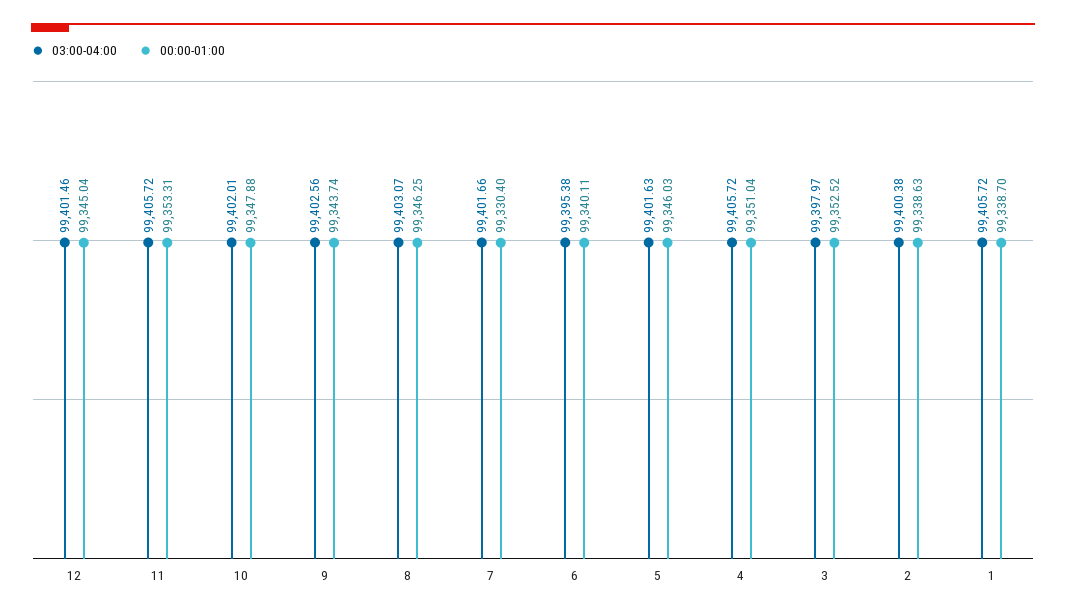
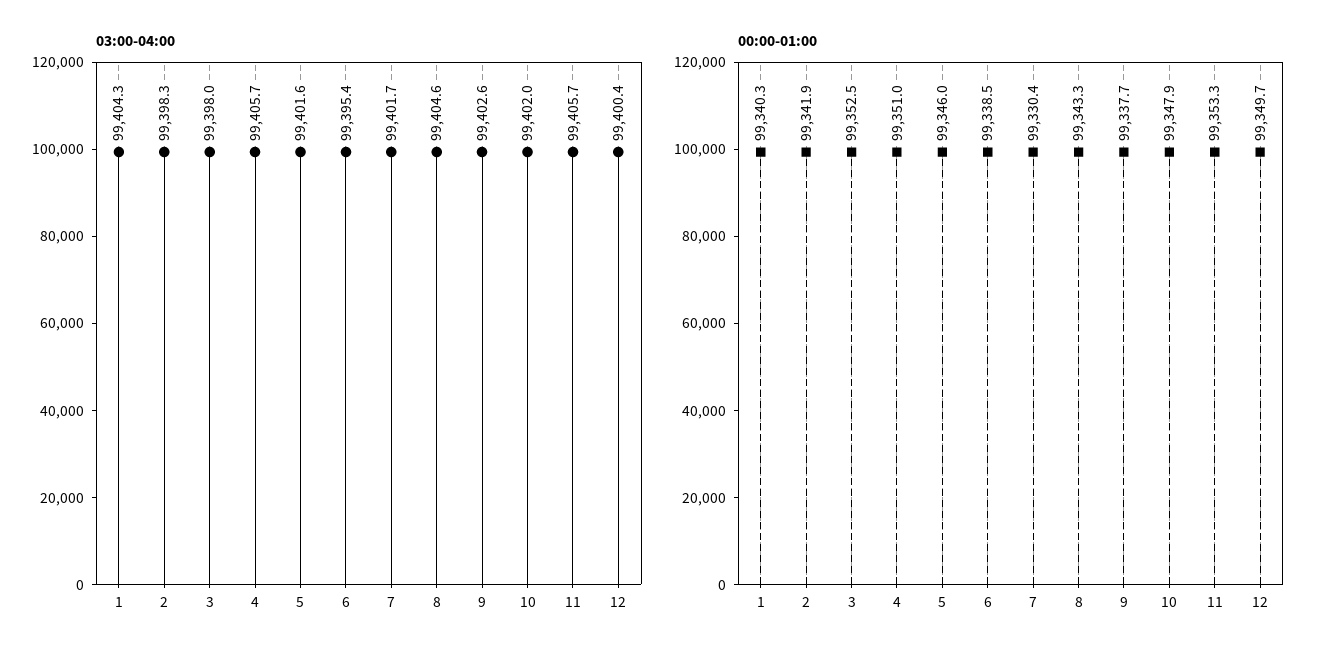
03:00-04:00, 12: 99401.46 -> 99400.4
00:00-01:00, 12: 99345.04 -> 99349.7
00:00-01:00, 9: 99343.74 -> 99337.7
03:00-04:00, 8: 99403.07 -> 99404.6
00:00-01:00, 8: 99346.25 -> 99343.3
00:00-01:00, 6: 99340.11 -> 99338.5
03:00-04:00, 2: 99400.38 -> 99398.3
00:00-01:00, 2: 99338.63 -> 99341.9
03:00-04:00, 1: 99405.72 -> 99404.3
00:00-01:00, 1: 99338.7 -> 99340.3

